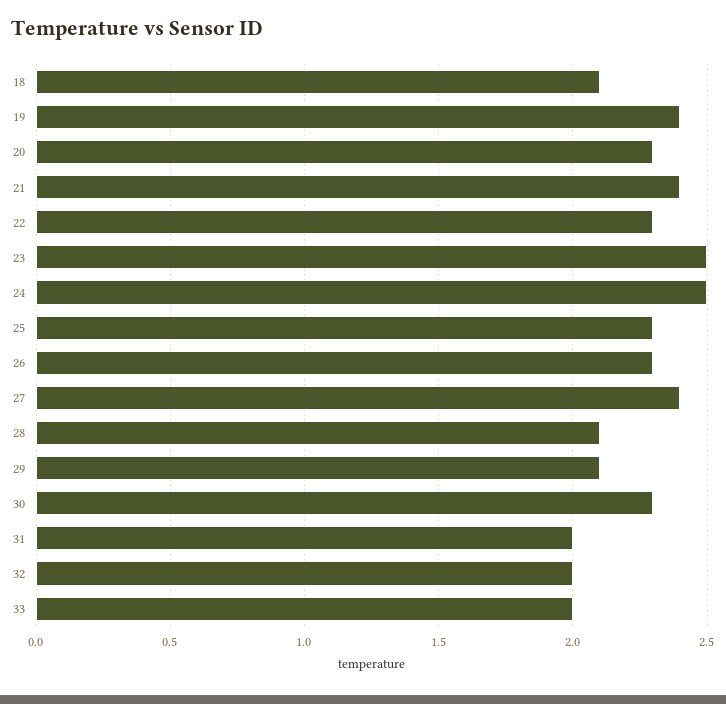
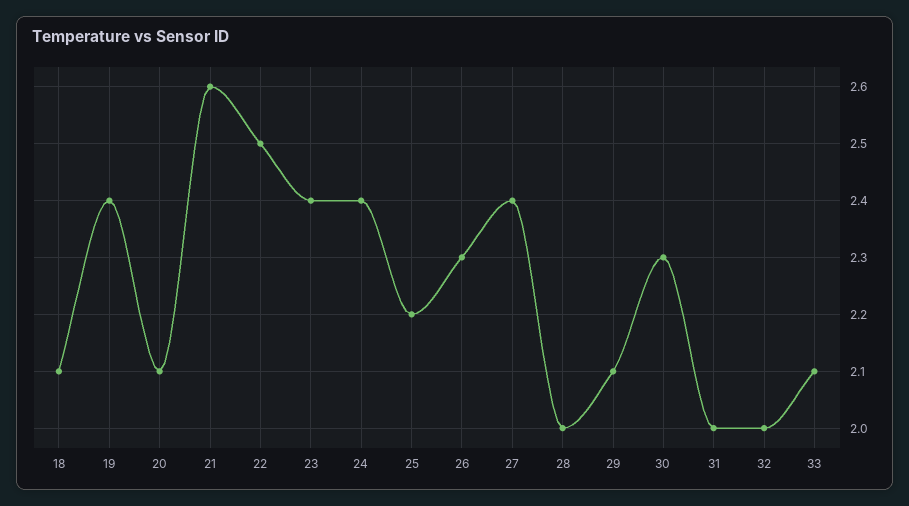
20: 2.3 -> 2.1
21: 2.4 -> 2.6
22: 2.3 -> 2.5
23: 2.5 -> 2.4
24: 2.5 -> 2.4
25: 2.3 -> 2.2
28: 2.1 -> 2
33: 2 -> 2.1

